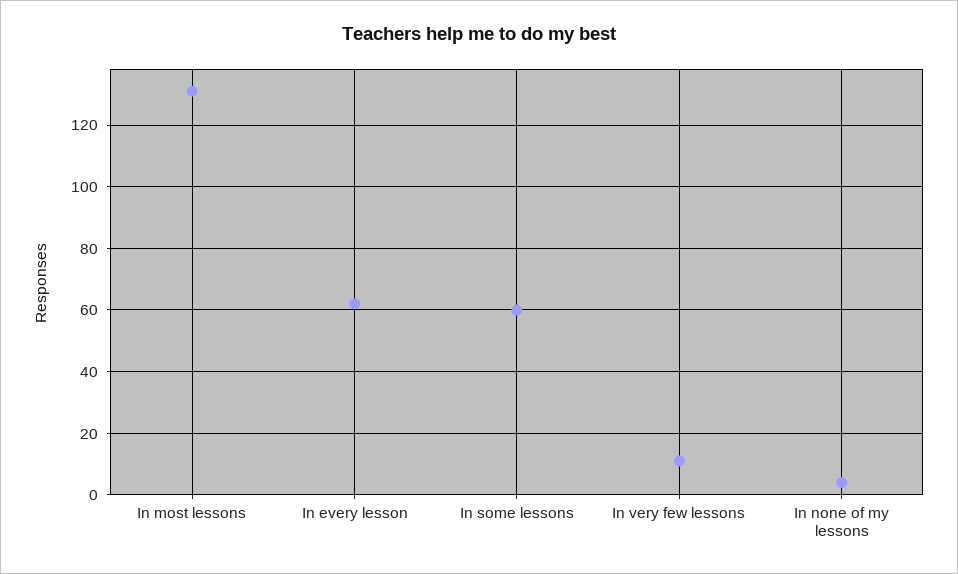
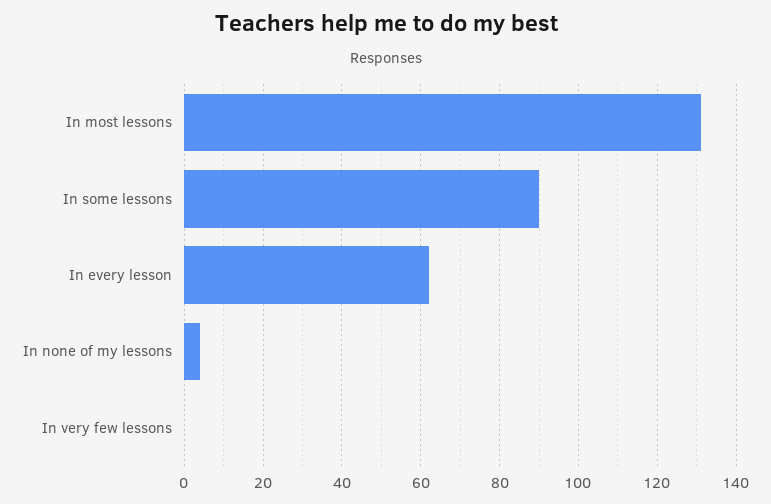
In some lessons: 60 -> 90
In very few lessons: 10 -> 0

